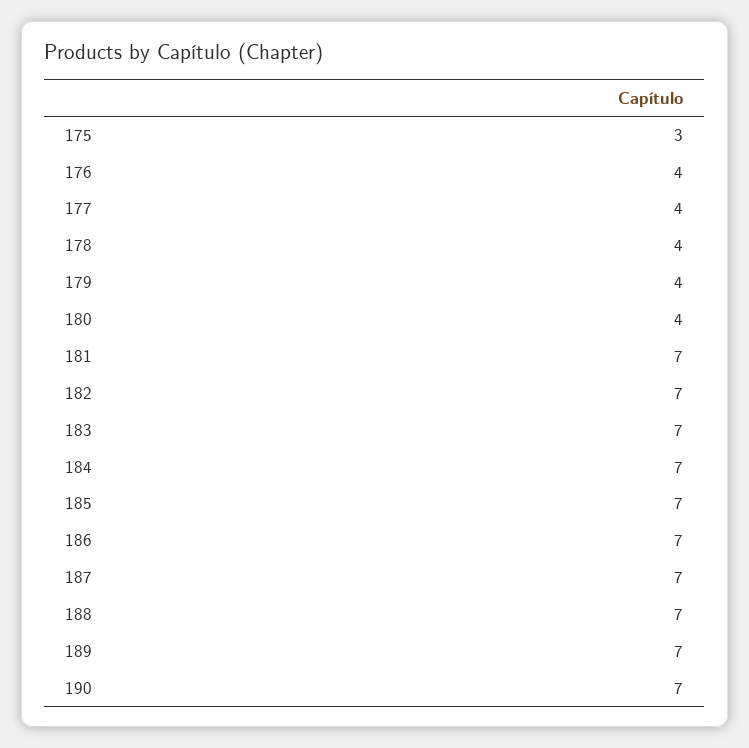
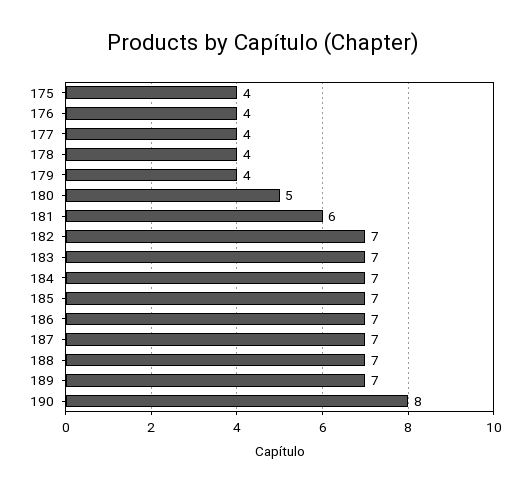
175: 3 -> 4
180: 4 -> 5
181: 7 -> 6
190: 7 -> 8

